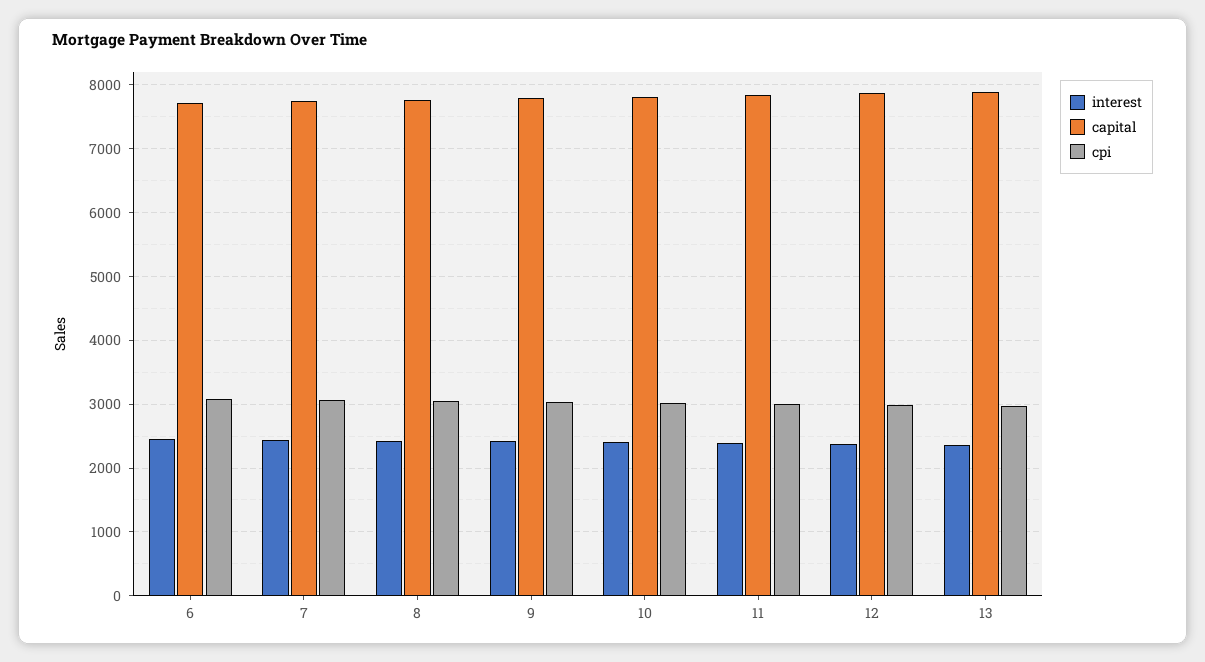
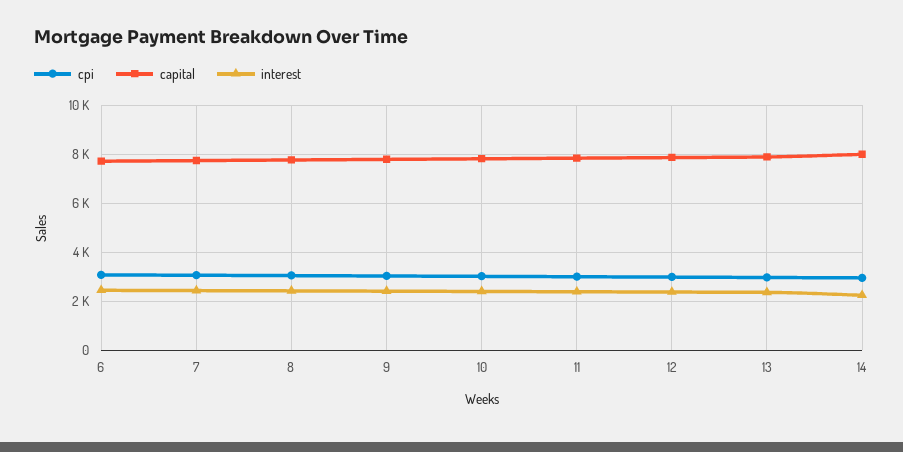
cpi, 14: none -> 3000
capital, 14: none -> 8000
interest, 14: none -> 2250

